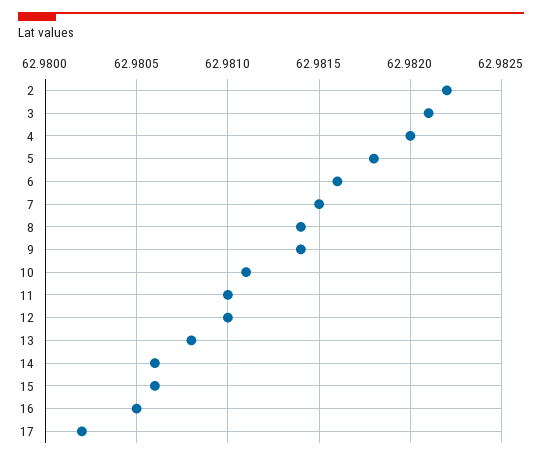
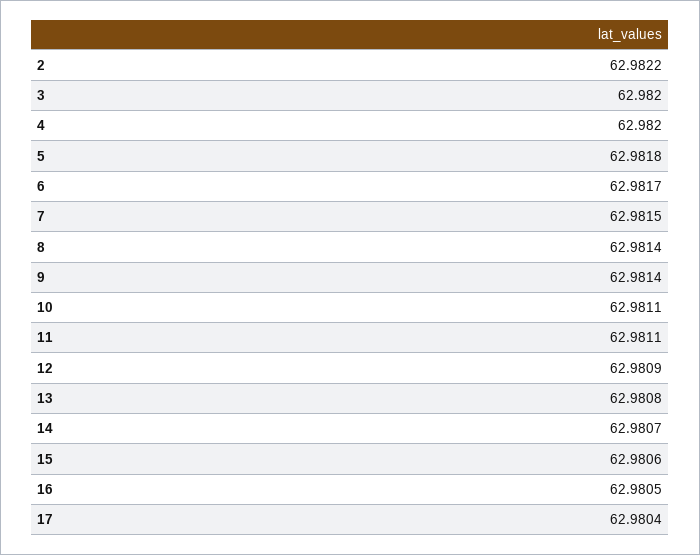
3: 62.9821 -> 62.982
6: 62.9816 -> 62.9817
11: 62.981 -> 62.9811
12: 62.981 -> 62.9809
14: 62.9806 -> 62.9807
17: 62.9802 -> 62.9804

